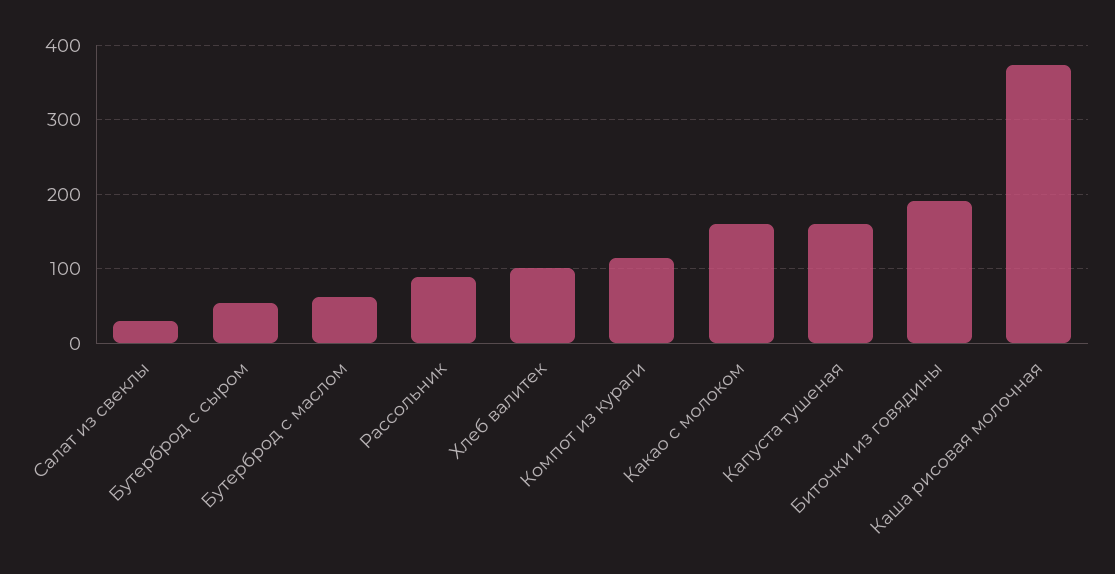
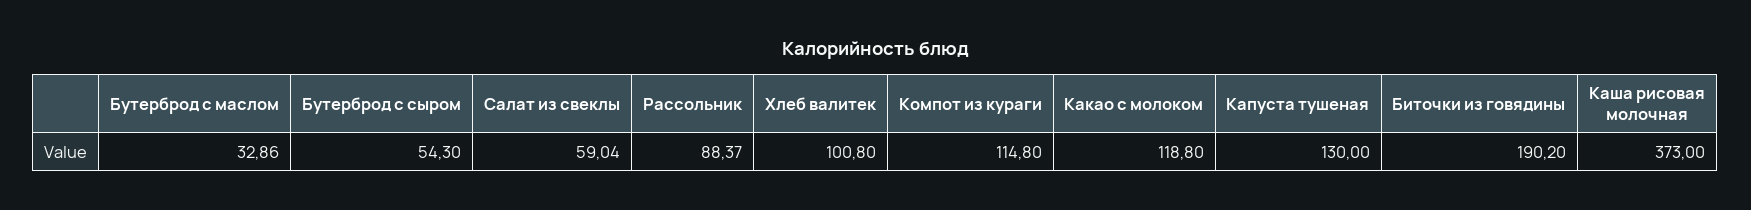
Салат из свеклы: 30 -> 59.04
Бутерброд с маслом: 60 -> 32.86
Какао с молоком: 160 -> 118.8
Капуста тушеная: 160 -> 130

